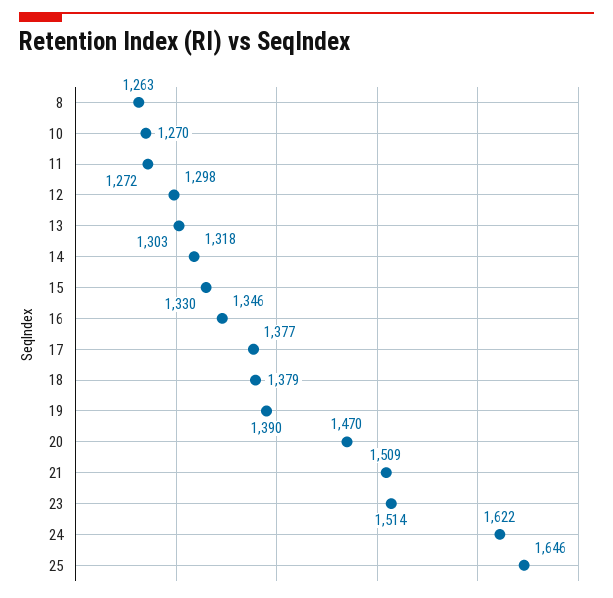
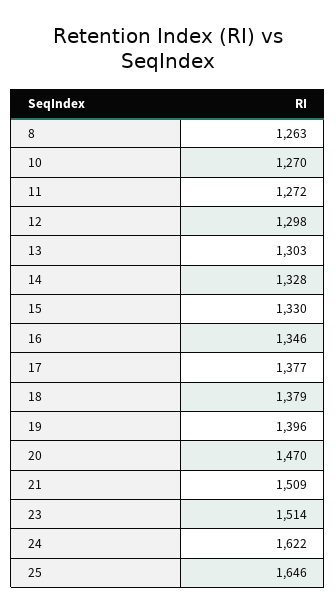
14: 1318 -> 1328
19: 1390 -> 1396

